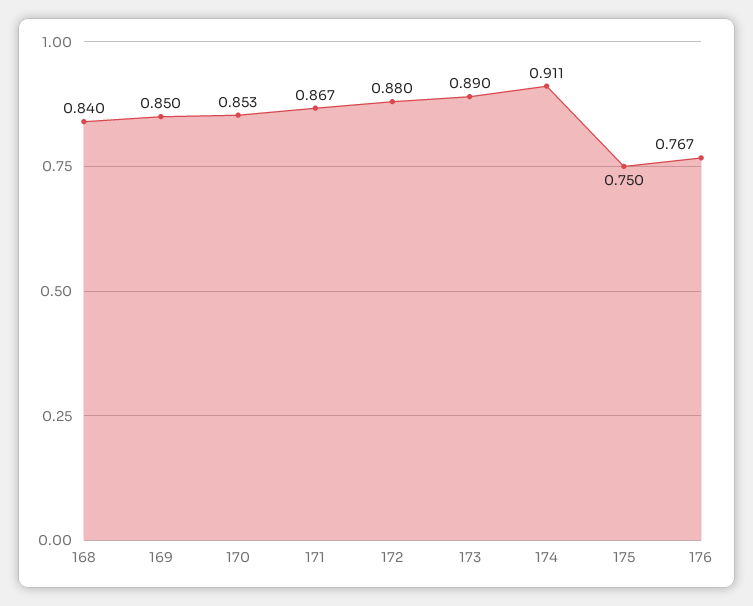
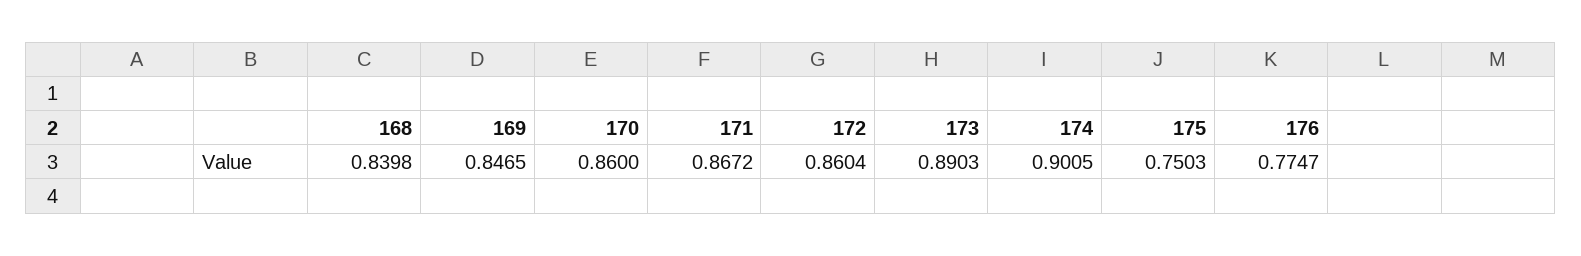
169: 0.85 -> 0.8465
170: 0.853 -> 0.86
172: 0.88 -> 0.8604
174: 0.911 -> 0.9005
176: 0.767 -> 0.7747

